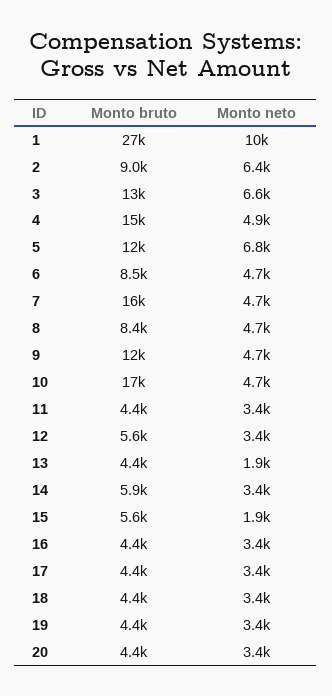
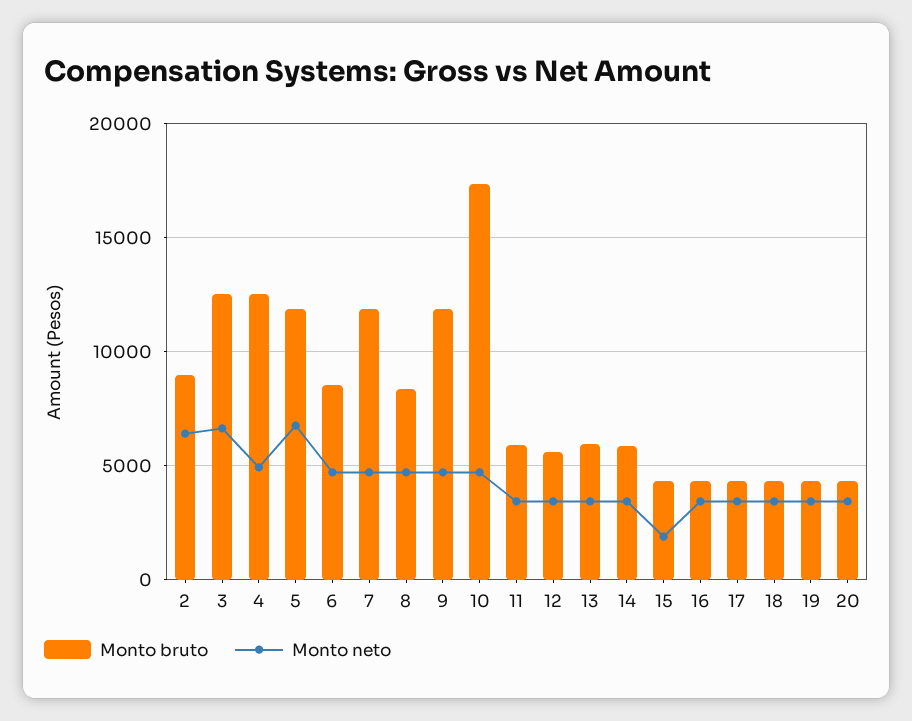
Monto bruto, 1: 27000 -> none
Monto neto, 1: 10000 -> none
Monto bruto, 4: 15000 -> 12500
Monto bruto, 7: 16000 -> 12000
Monto bruto, 11: 4400 -> 6000
Monto bruto, 13: 4400 -> 6000
Monto neto, 13: 1900 -> 3500
Monto bruto, 15: 5600 -> 4500

